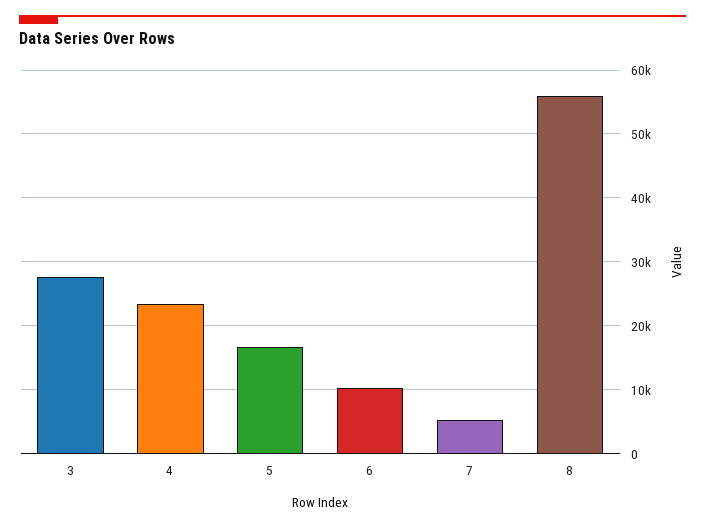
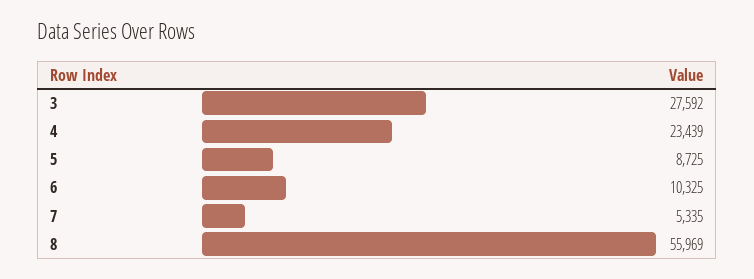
5: 17000 -> 8725

